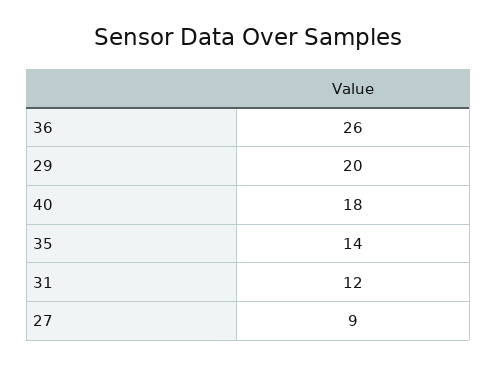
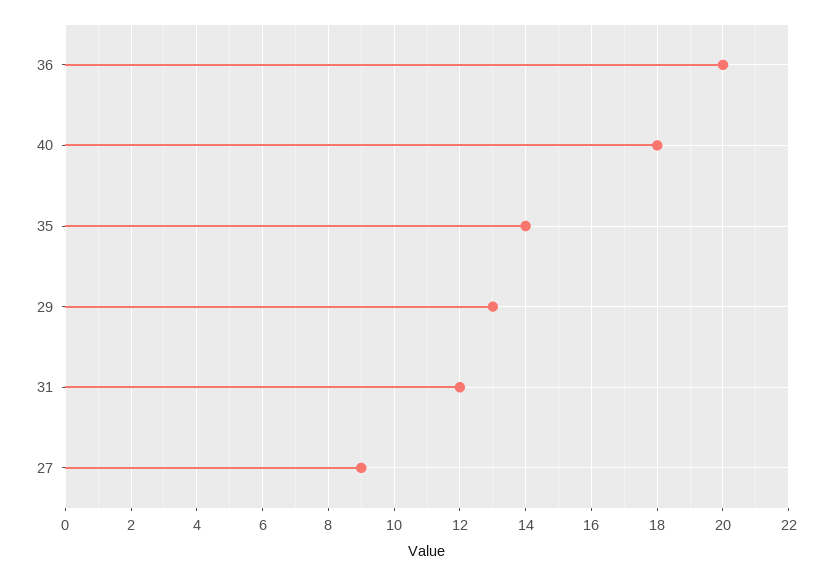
36: 26 -> 20
29: 20 -> 13

